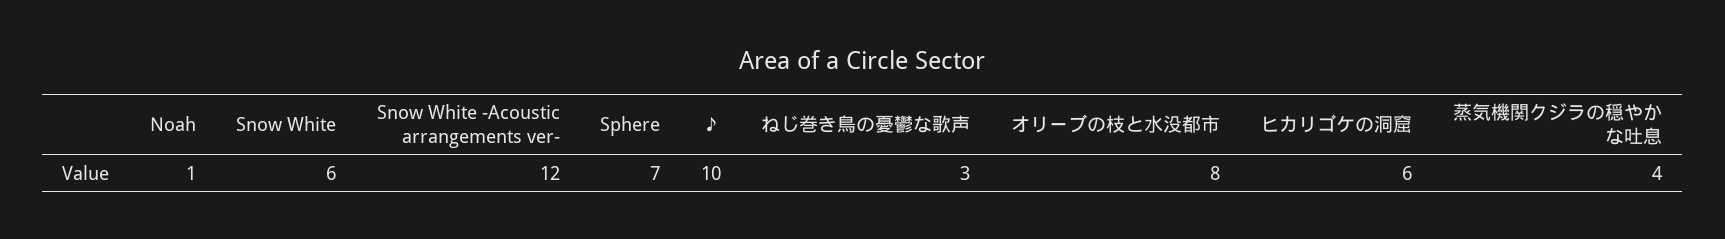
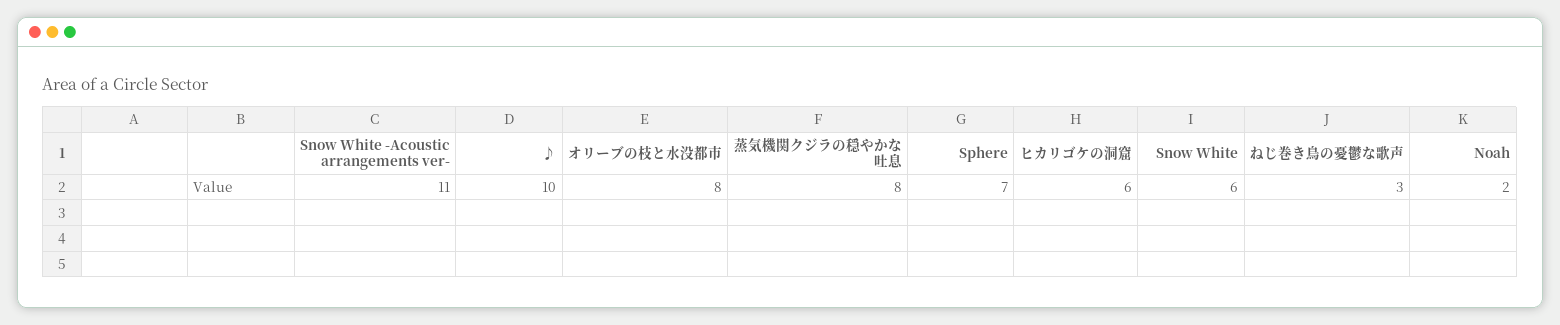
Noah: 1 -> 2
Snow White -Acoustic arrangements ver-: 12 -> 11
蒸気機関クジラの穏やかな吐息: 4 -> 8

